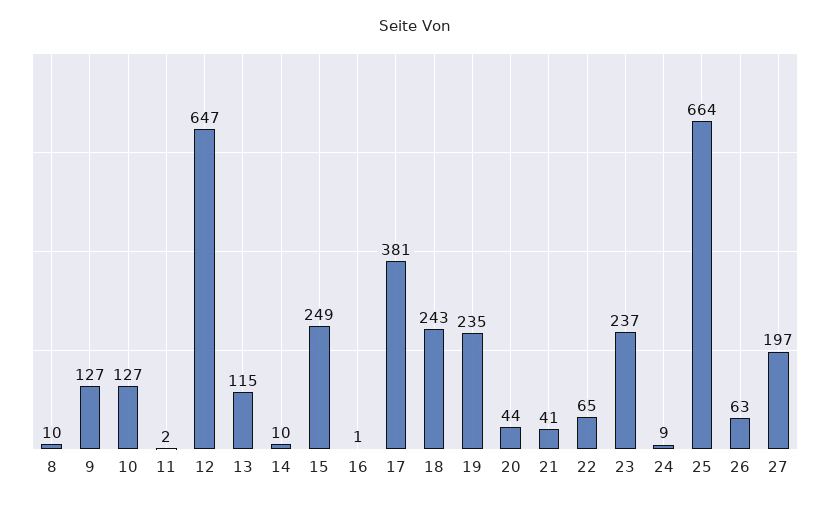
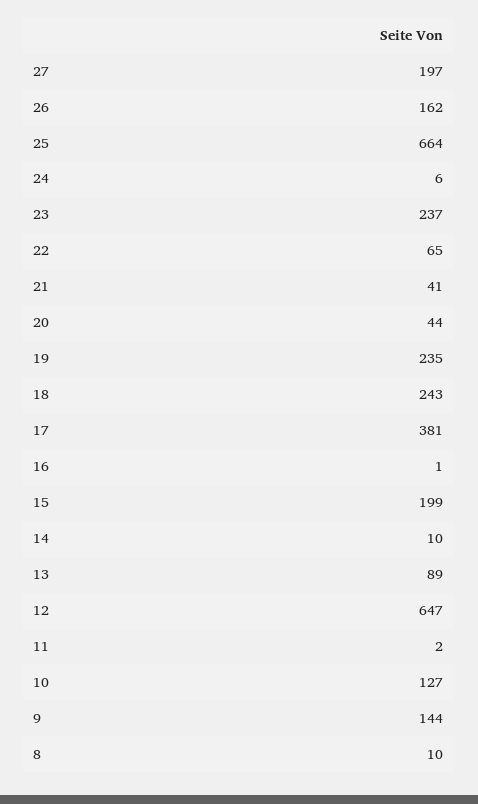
9: 127 -> 144
13: 115 -> 89
15: 249 -> 199
24: 9 -> 6
26: 63 -> 162

